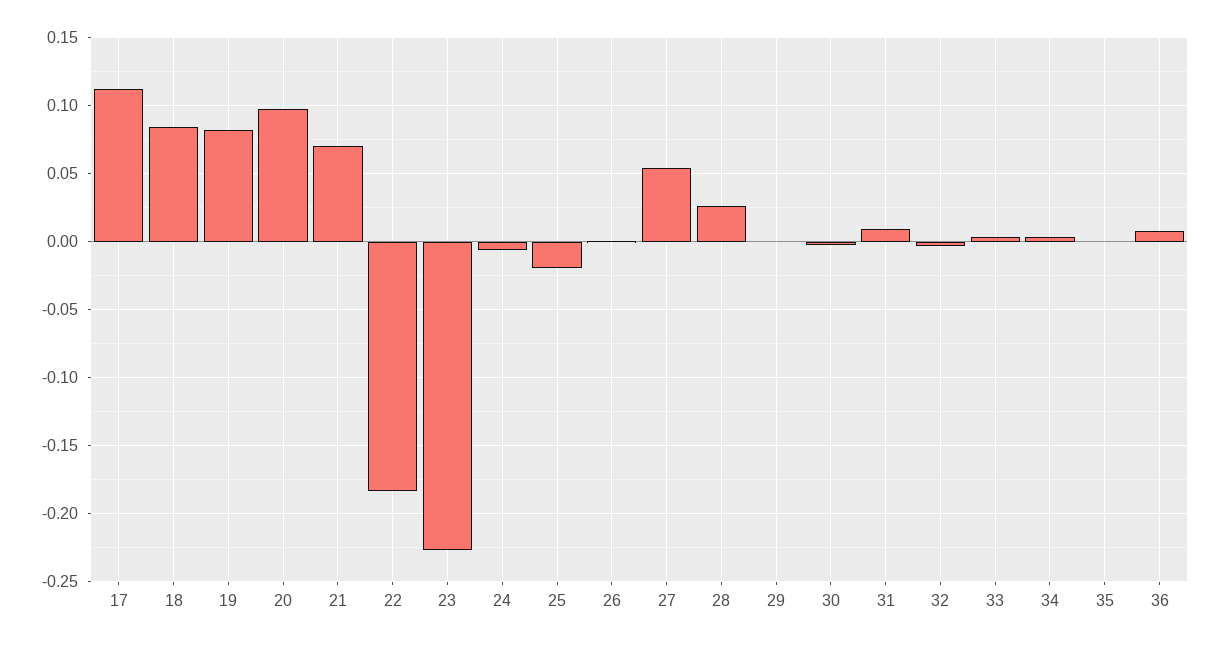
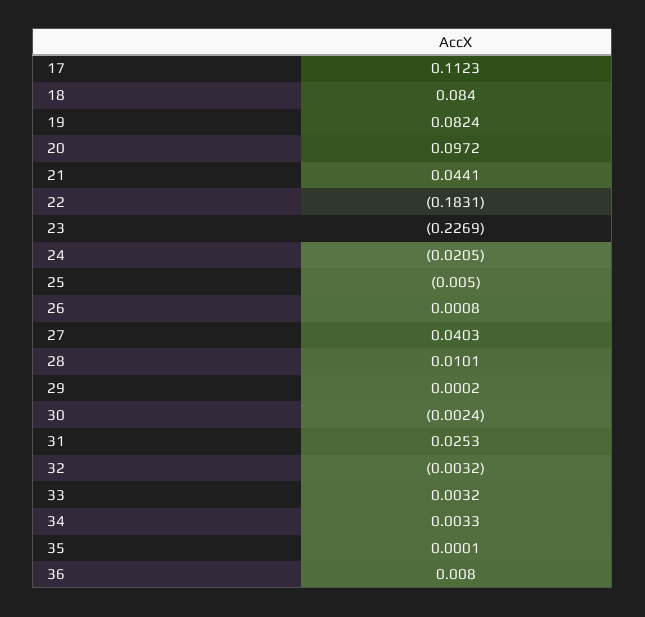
21: 0.07 -> 0.0441
24: -0.005 -> -0.0205
25: -0.02 -> -0.005
27: 0.055 -> 0.0403
28: 0.025 -> 0.0101
31: 0.01 -> 0.0253

